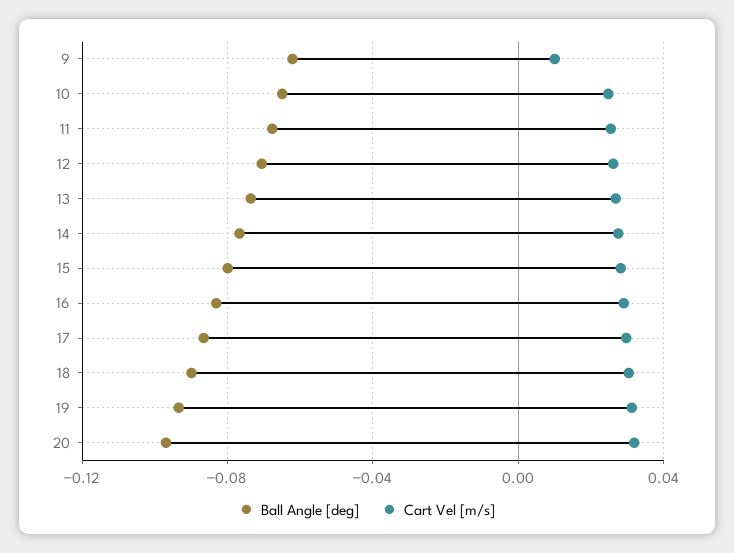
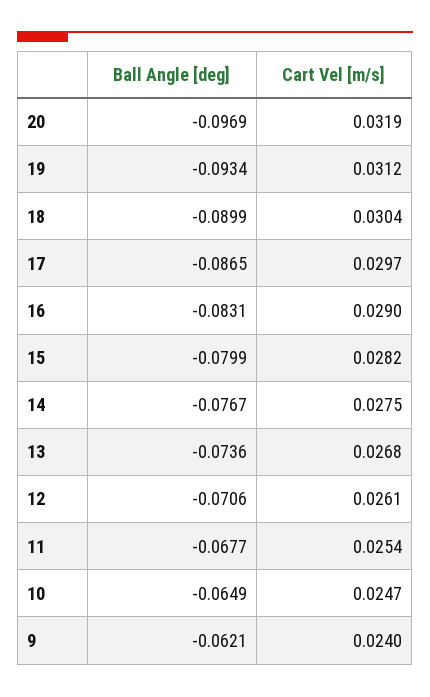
Cart Vel [m/s], 9: 0.01 -> 0.024

